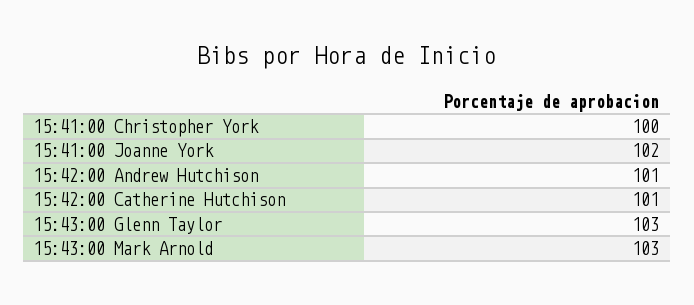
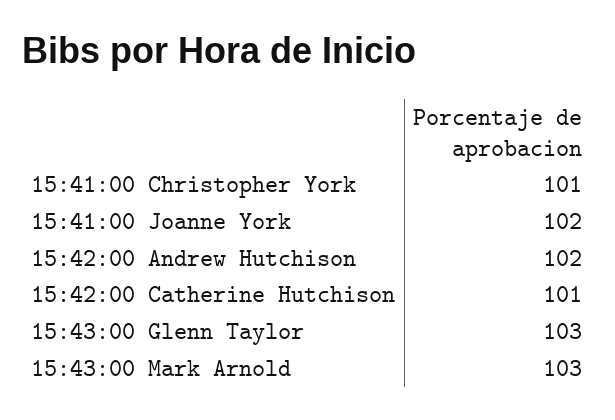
15:41:00 Christopher York: 100 -> 101
15:42:00 Andrew Hutchison: 101 -> 102

